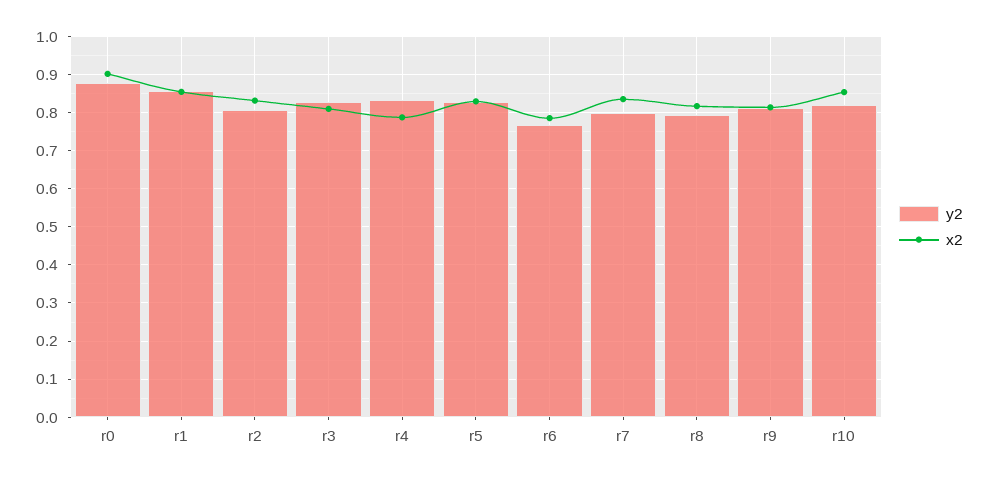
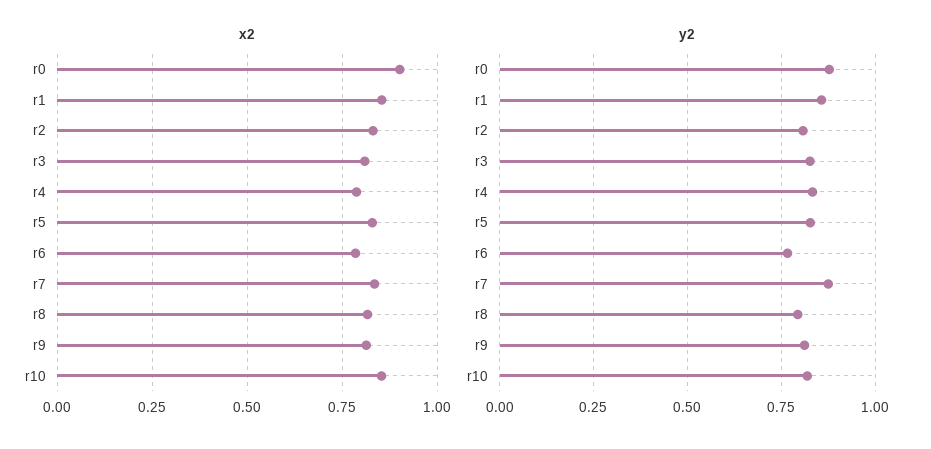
y2, r7: 0.8 -> 0.875

